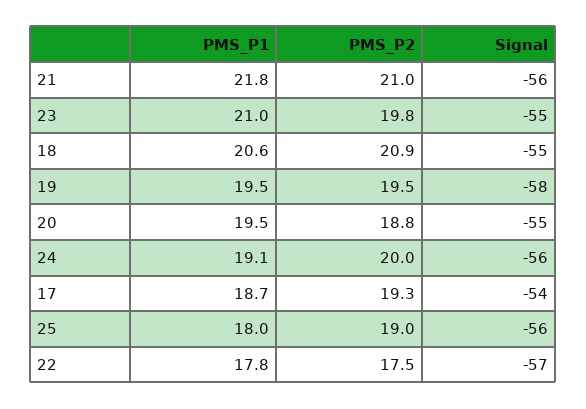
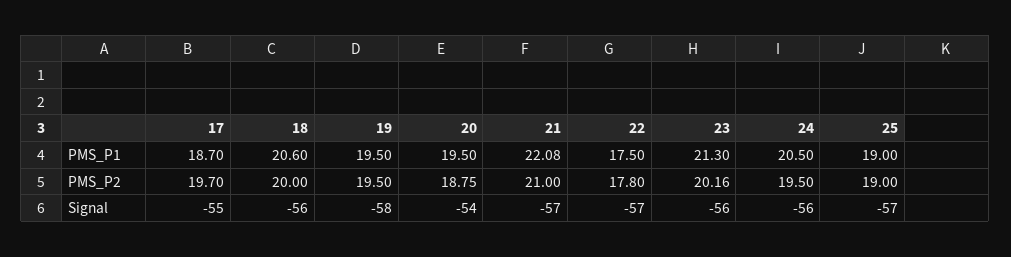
PMS_P1, 21: 21.8 -> 22.08
Signal, 21: -56 -> -57
PMS_P1, 23: 21 -> 21.3
PMS_P2, 23: 19.8 -> 20.16
Signal, 23: -55 -> -56
PMS_P2, 18: 20.9 -> 20
Signal, 18: -55 -> -56
Signal, 20: -55 -> -54
PMS_P1, 24: 19.1 -> 20.5
PMS_P2, 24: 20 -> 19.5
PMS_P2, 17: 19.3 -> 19.7
Signal, 17: -54 -> -55
PMS_P1, 25: 18 -> 19
Signal, 25: -56 -> -57
PMS_P1, 22: 17.8 -> 17.5
PMS_P2, 22: 17.5 -> 17.8

